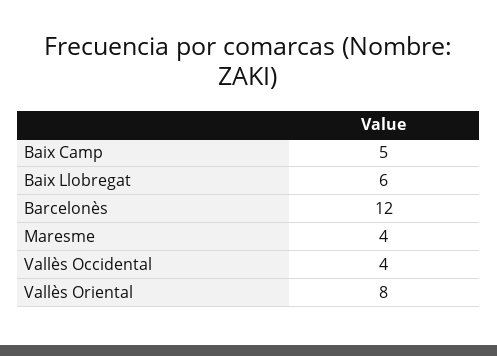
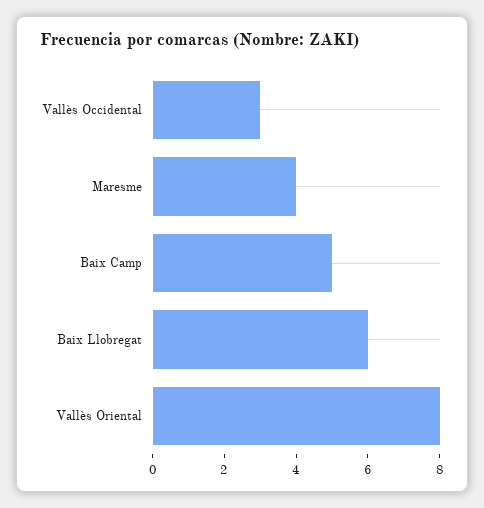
Barcelonès: 12 -> none
Vallès Occidental: 4 -> 3

